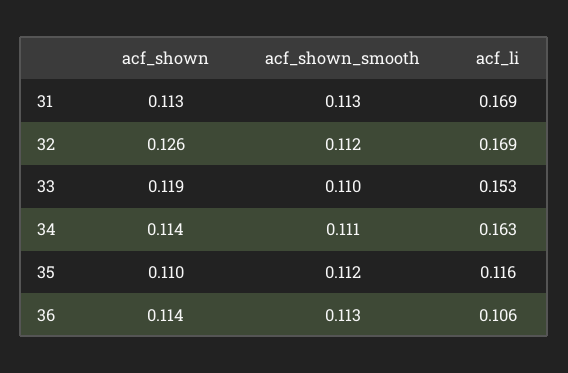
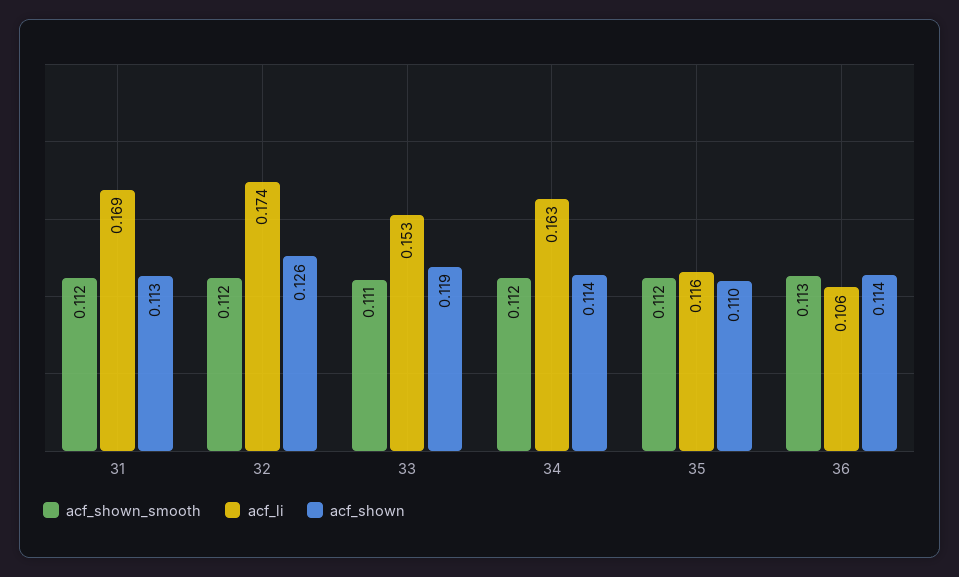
acf_shown_smooth, 31: 0.113 -> 0.112
acf_li, 32: 0.169 -> 0.174
acf_shown_smooth, 33: 0.11 -> 0.111
acf_shown_smooth, 34: 0.111 -> 0.112

